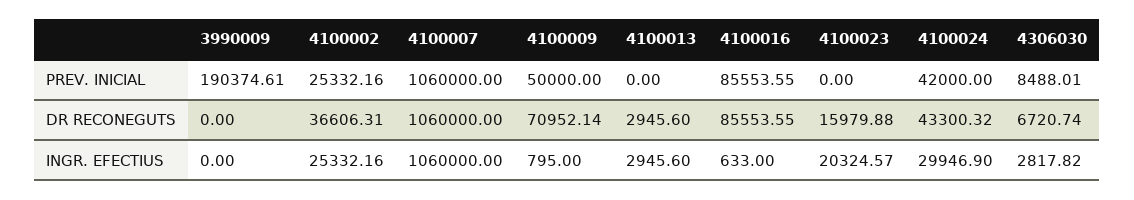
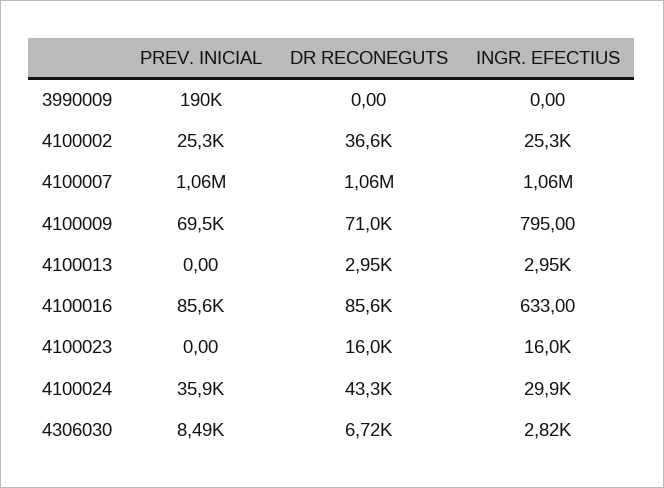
4100009, PREV. INICIAL: 50000 -> 69500
4100024, PREV. INICIAL: 42000 -> 35900
4100023, INGR. EFECTIUS: 20324.57 -> 16000

